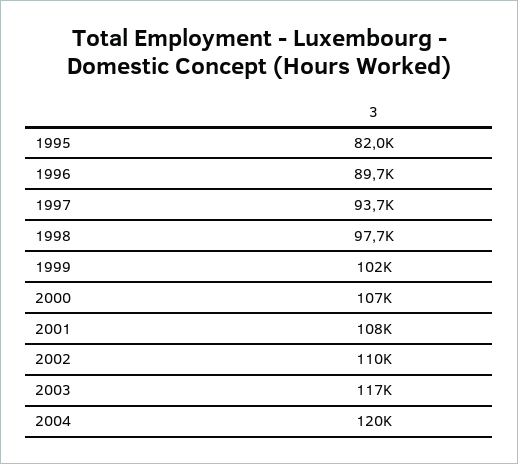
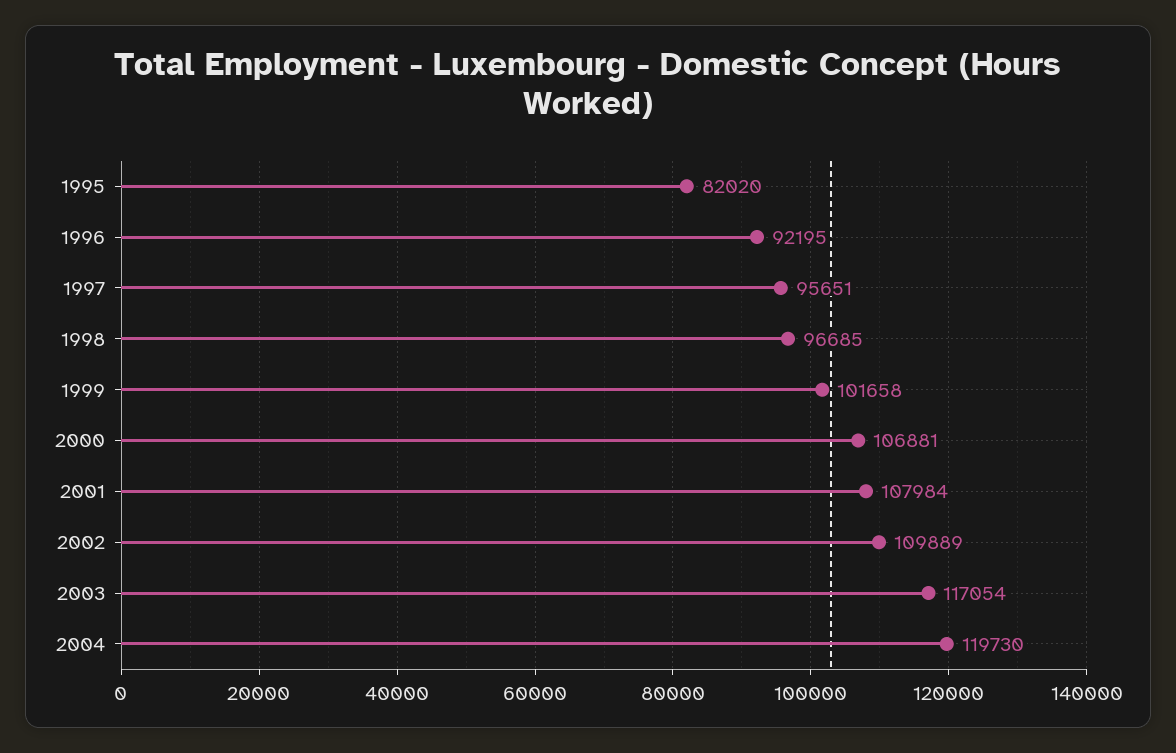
1996: 89700 -> 92195
1997: 93700 -> 95651
1998: 97700 -> 96685

